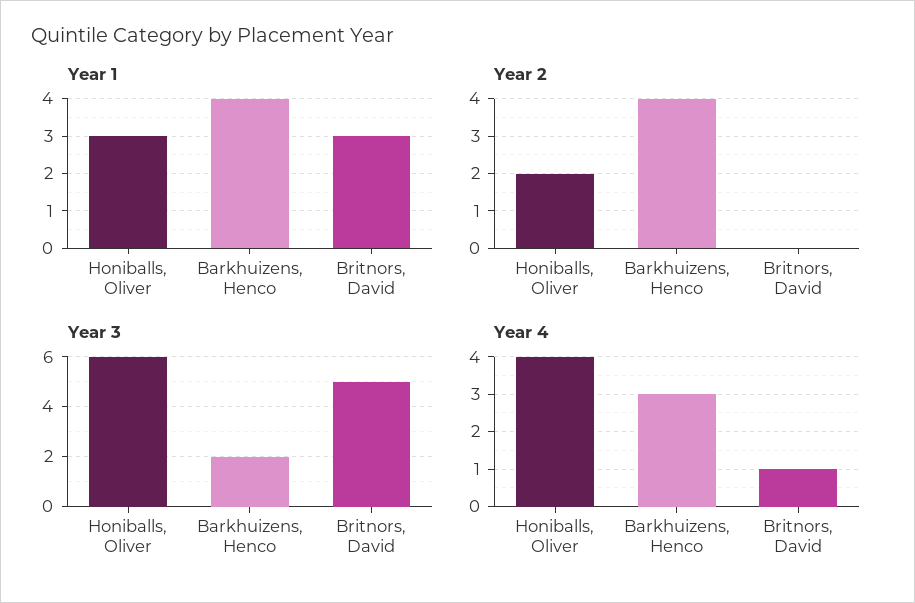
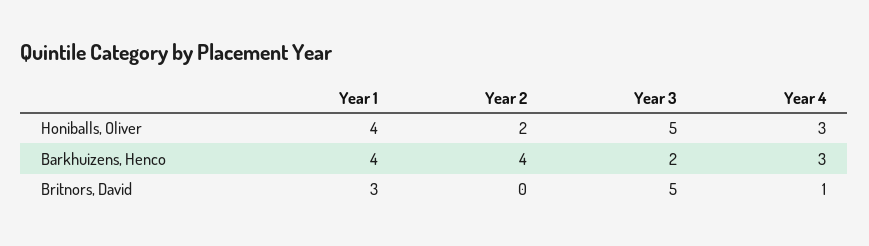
Year 1, Honiballs, Oliver: 3 -> 4
Year 3, Honiballs, Oliver: 6 -> 5
Year 4, Honiballs, Oliver: 4 -> 3

